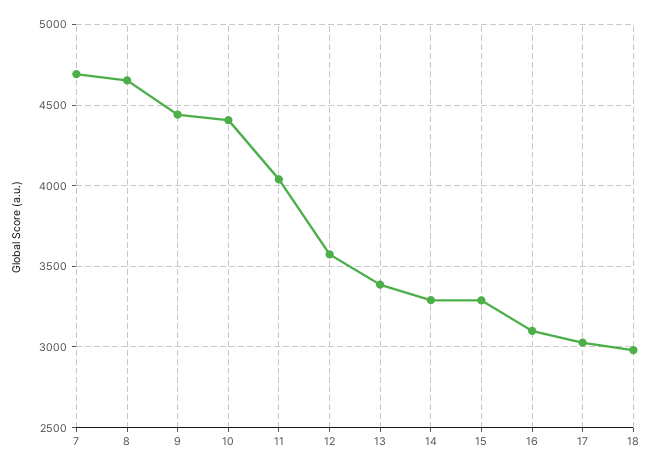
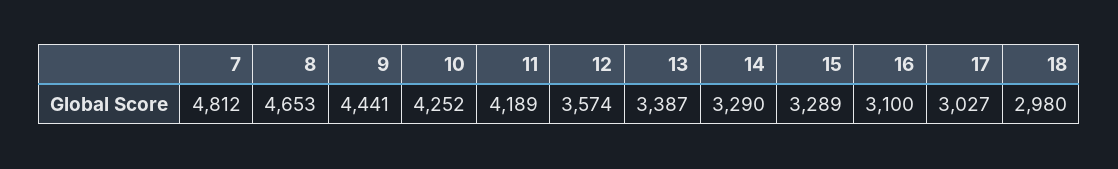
7: 4700 -> 4812
10: 4400 -> 4252
11: 4050 -> 4189

